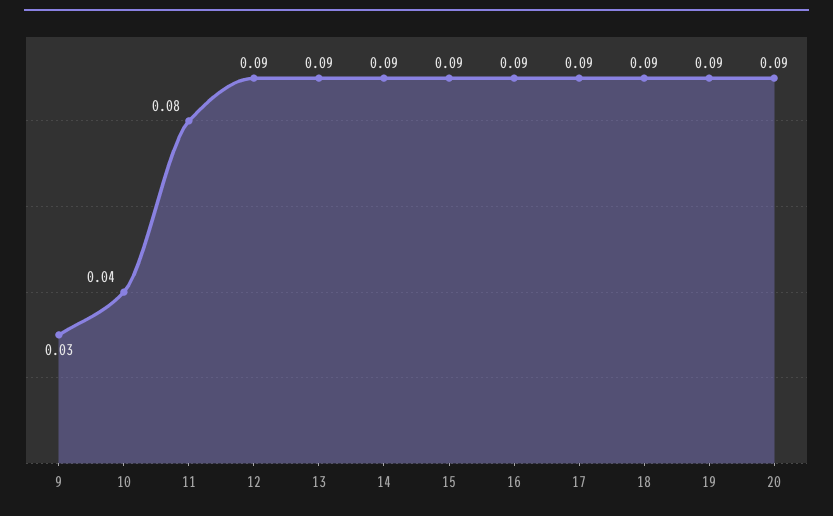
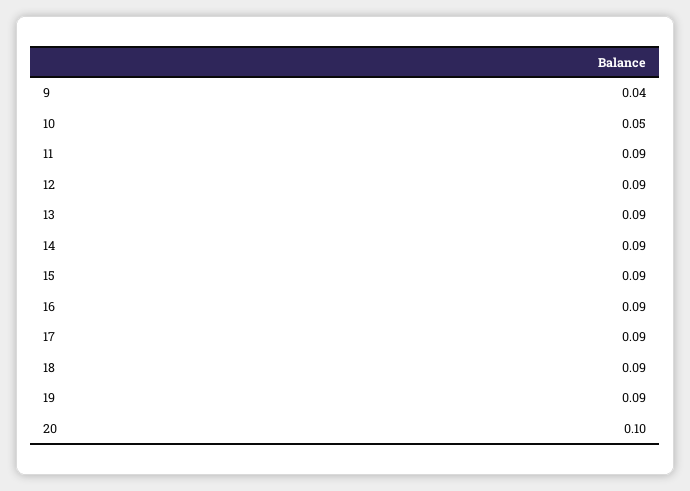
9: 0.03 -> 0.04
10: 0.04 -> 0.05
11: 0.08 -> 0.09
20: 0.09 -> 0.1

